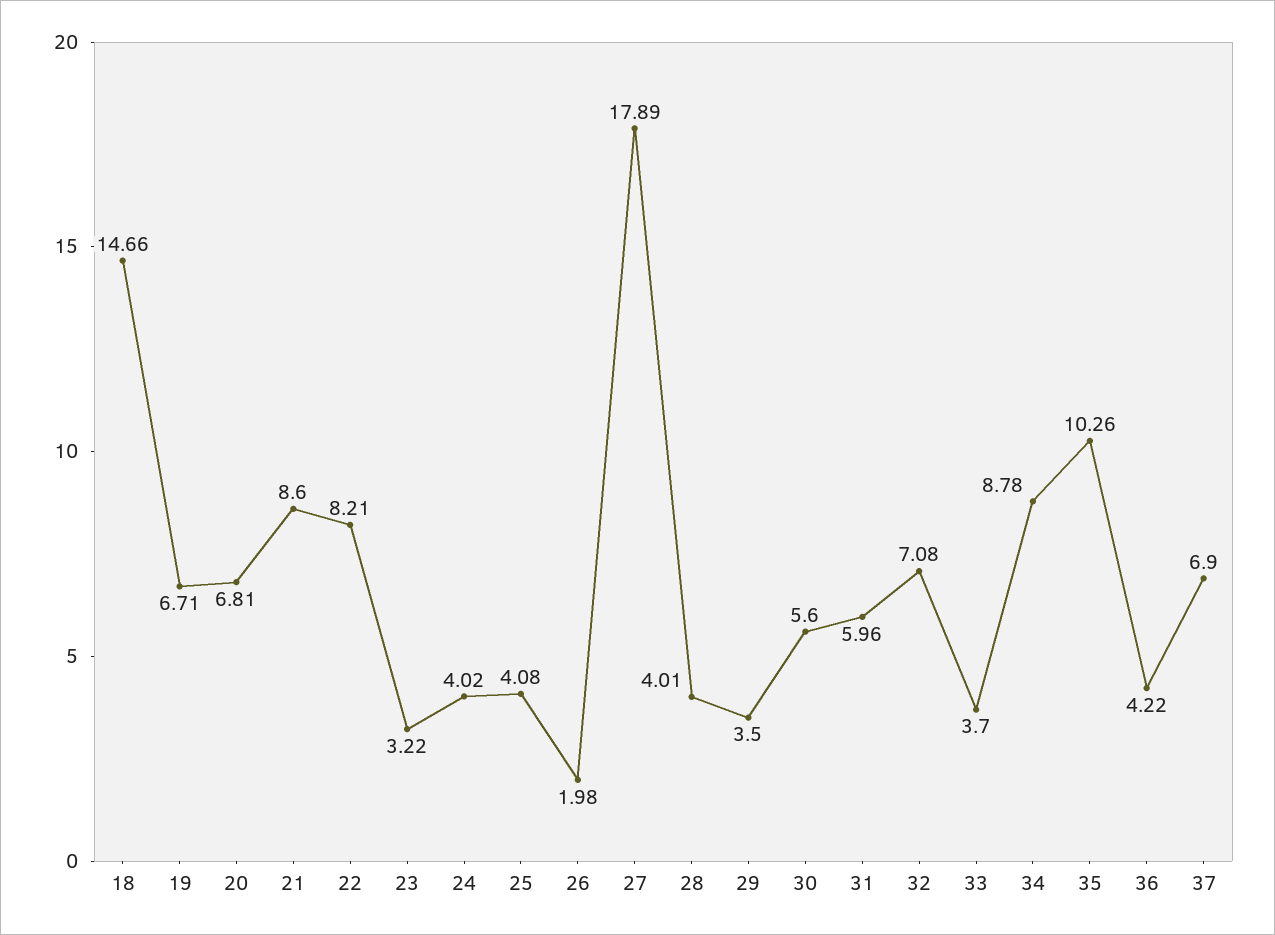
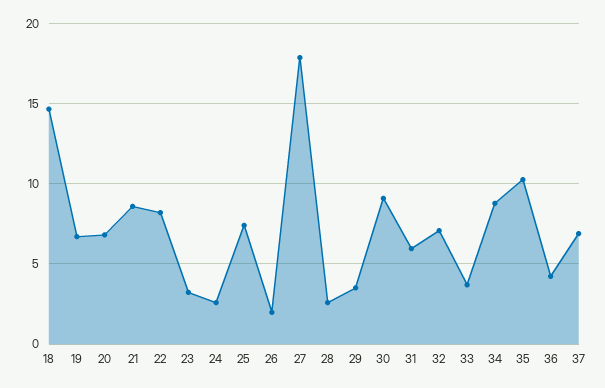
24: 4.02 -> 2.5
25: 4.08 -> 7.5
28: 4.01 -> 2.5
30: 5.6 -> 9

